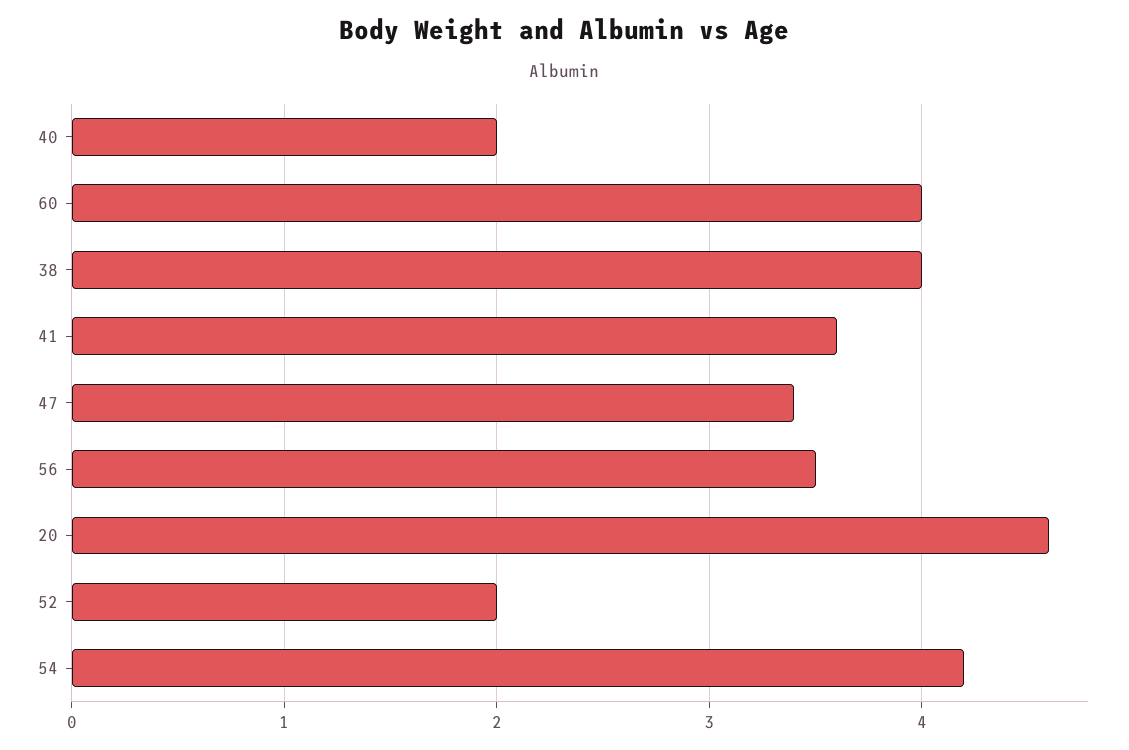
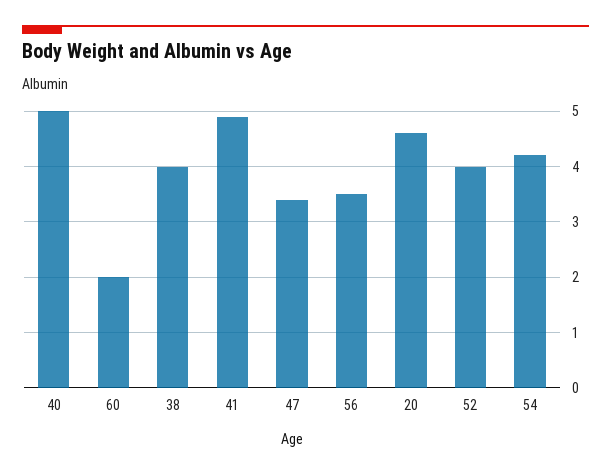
40: 2 -> 5
60: 4 -> 2
41: 3.6 -> 5
52: 2 -> 4

